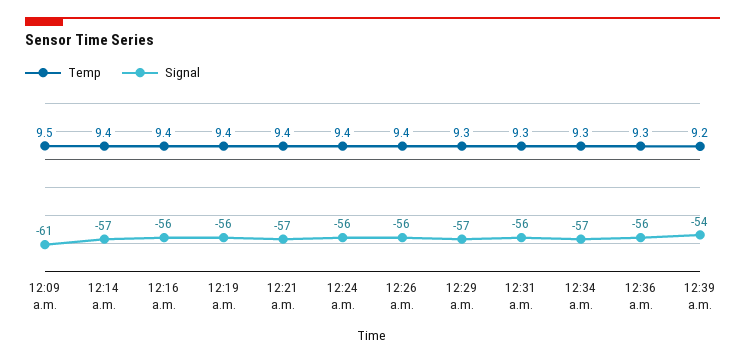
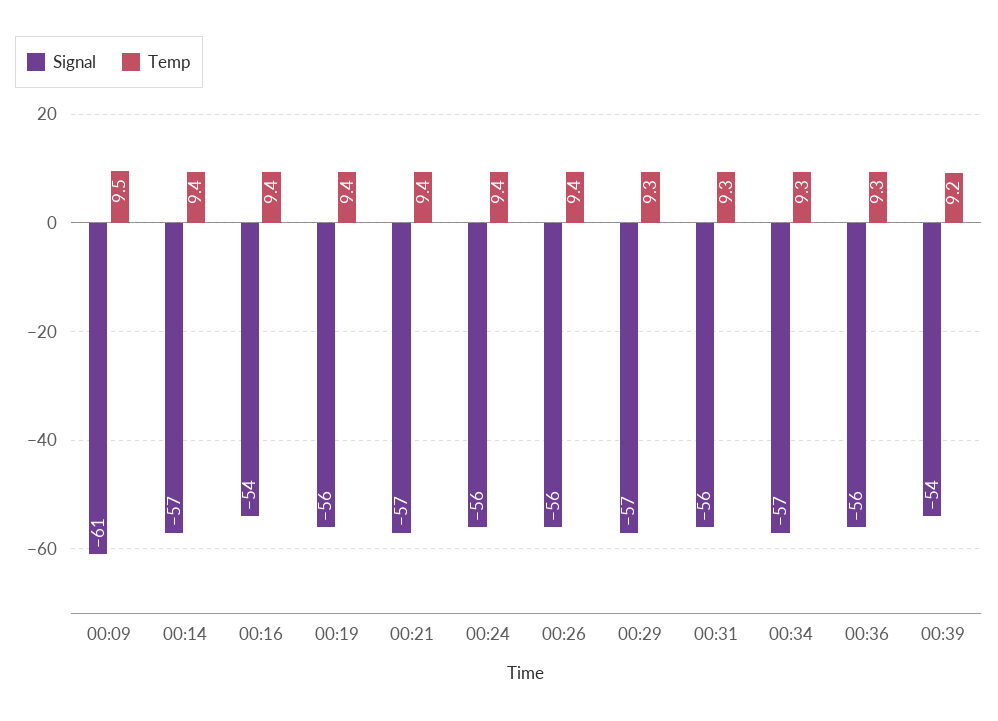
Signal, 12:16 a.m.: -56 -> -54

